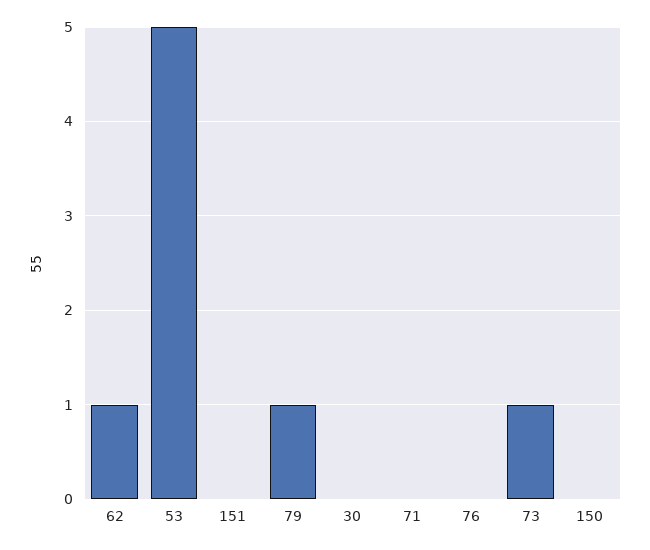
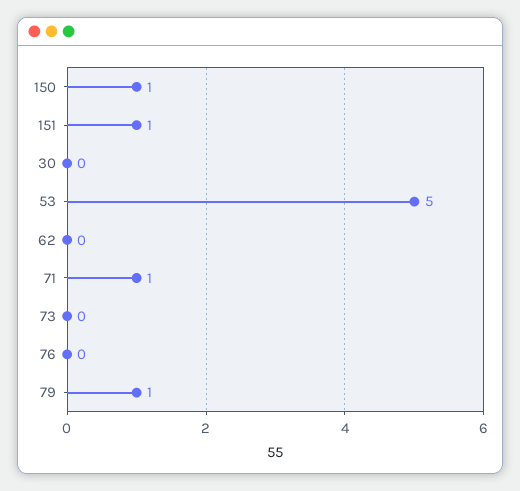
62: 1 -> 0
151: 0 -> 1
71: 0 -> 1
73: 1 -> 0
150: 0 -> 1

